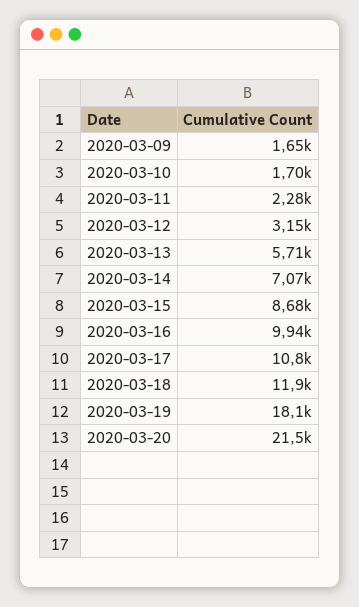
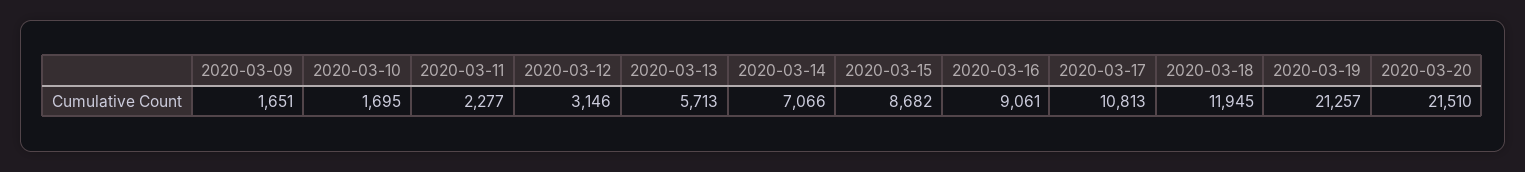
2020-03-16: 9940 -> 9061
2020-03-19: 18100 -> 21257

